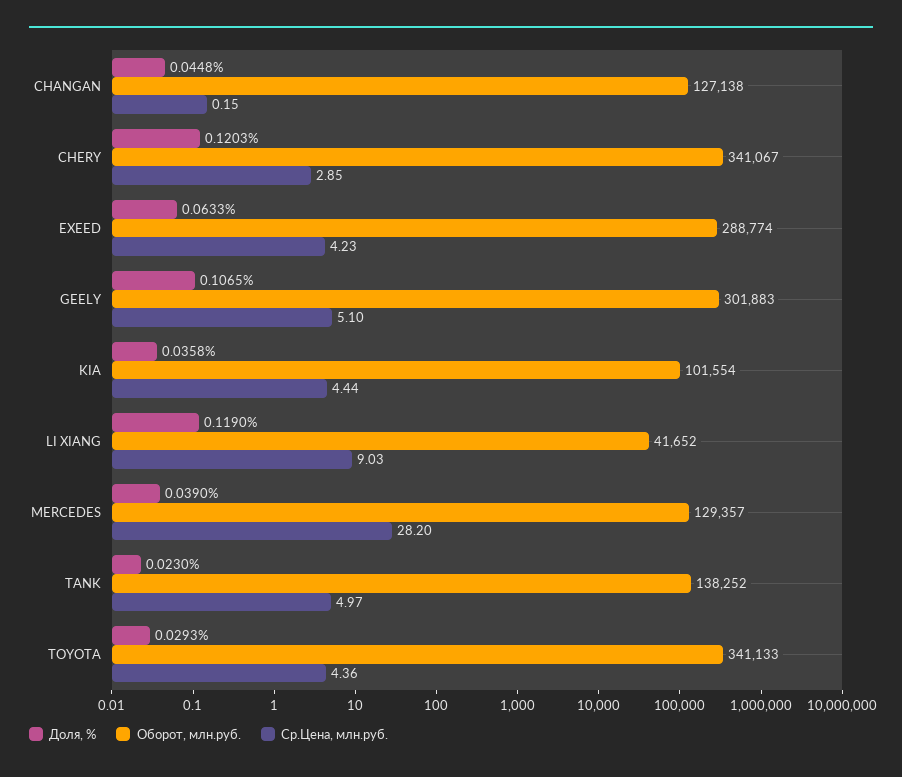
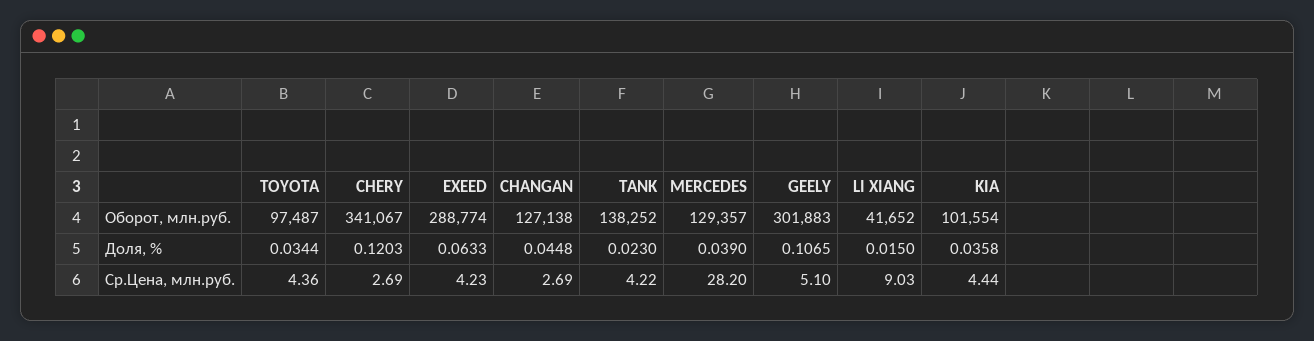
Ср.Цена, млн.руб., CHANGAN: 0.15 -> 2.69
Ср.Цена, млн.руб., CHERY: 2.85 -> 2.69
Доля, %, LI XIANG: 0.119 -> 0.015
Ср.Цена, млн.руб., TANK: 4.97 -> 4.22
Доля, %, TOYOTA: 0.0293 -> 0.0344
Оборот, млн.руб., TOYOTA: 341133 -> 97487

